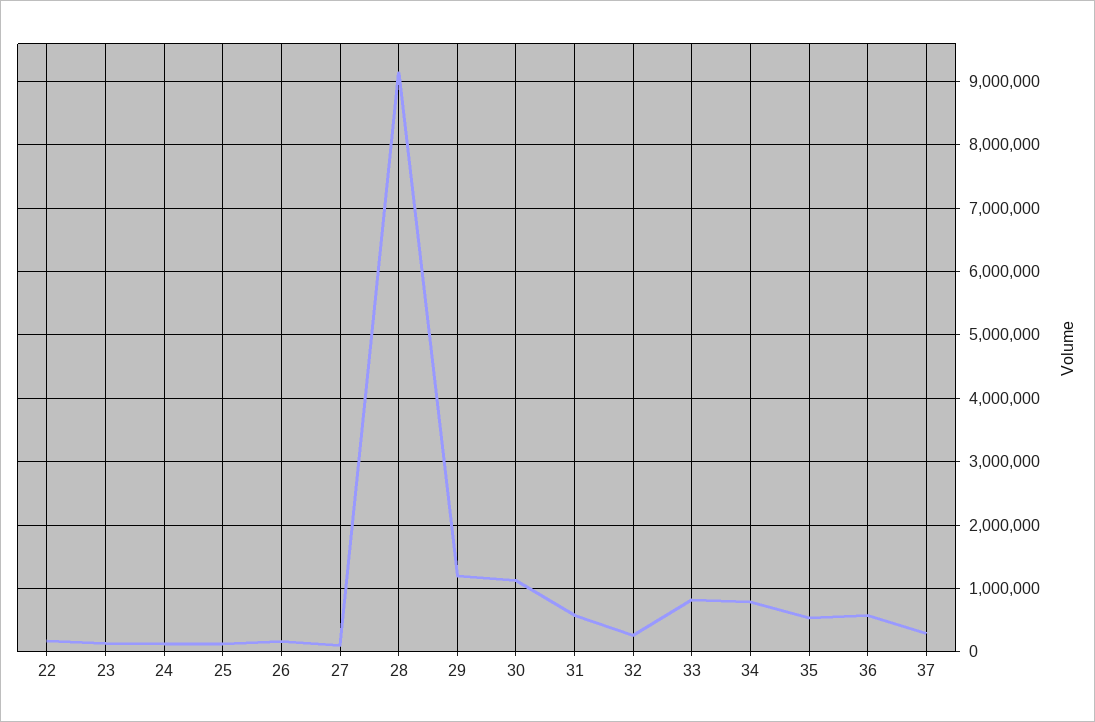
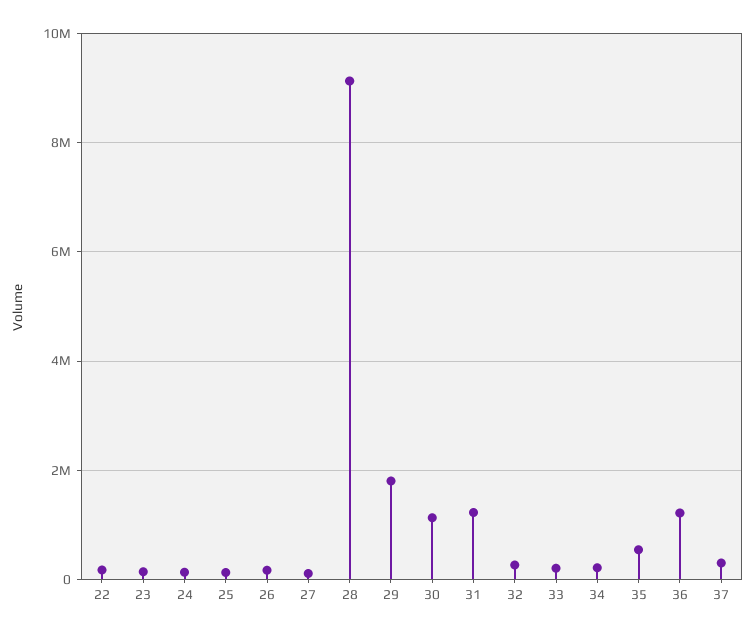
29: 1200000 -> 1800000
31: 600000 -> 1200000
33: 800000 -> 200000
34: 800000 -> 200000
36: 600000 -> 1200000

